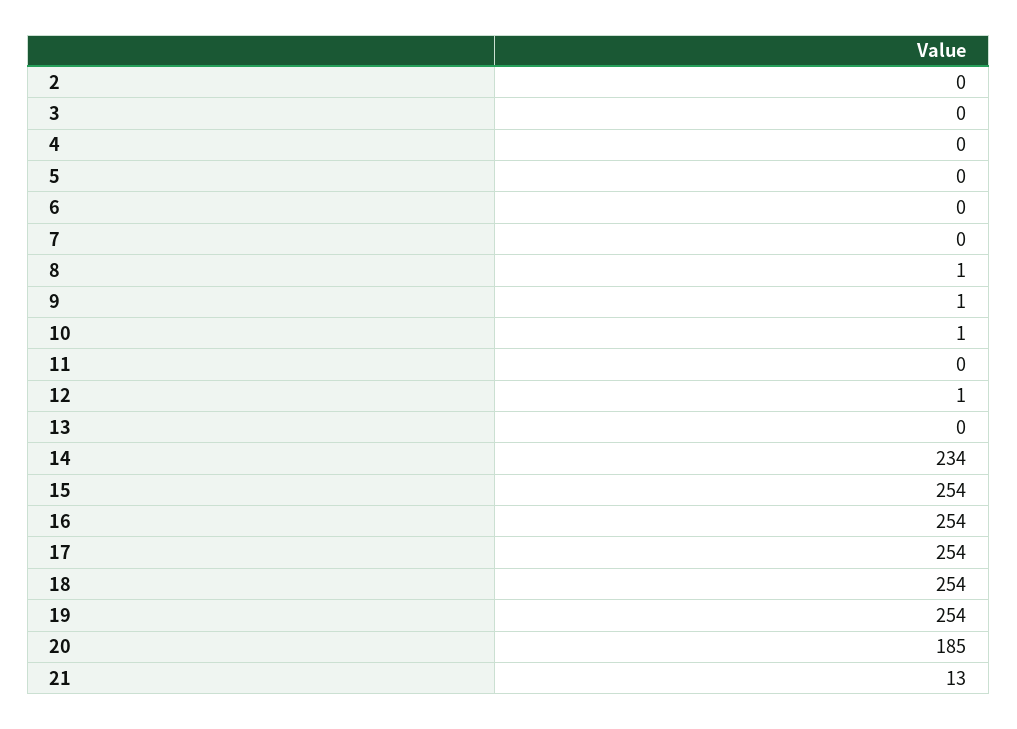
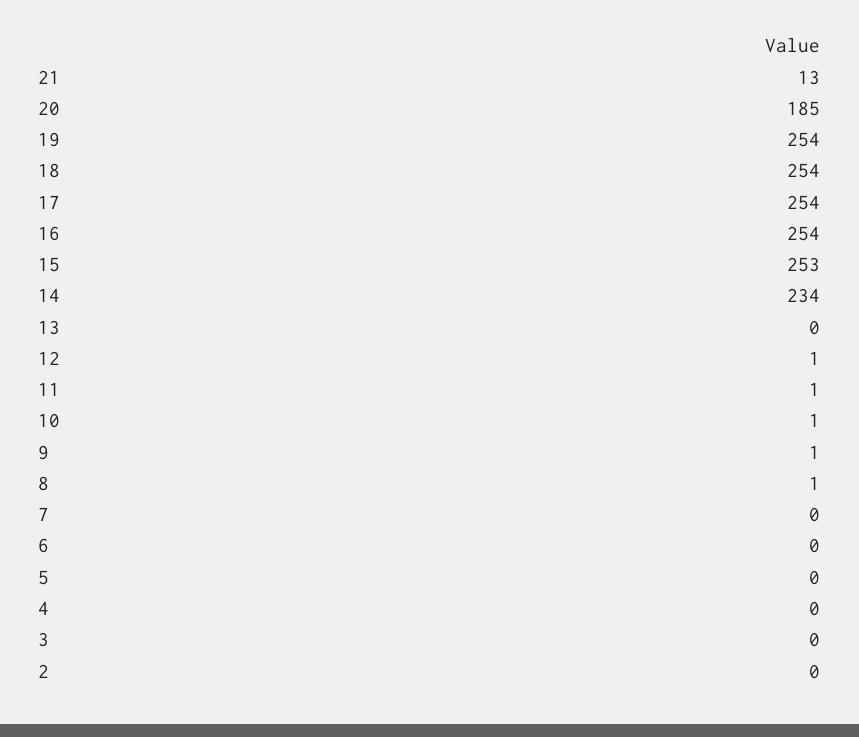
11: 0 -> 1
15: 254 -> 253

